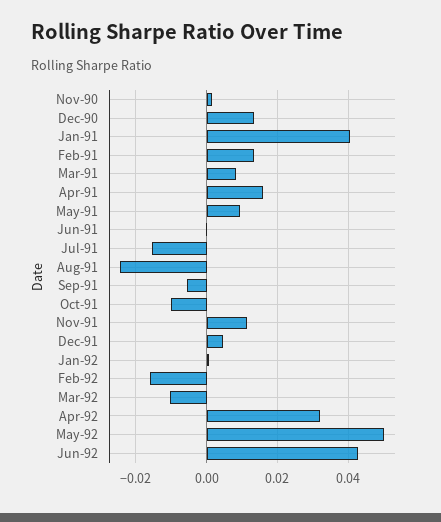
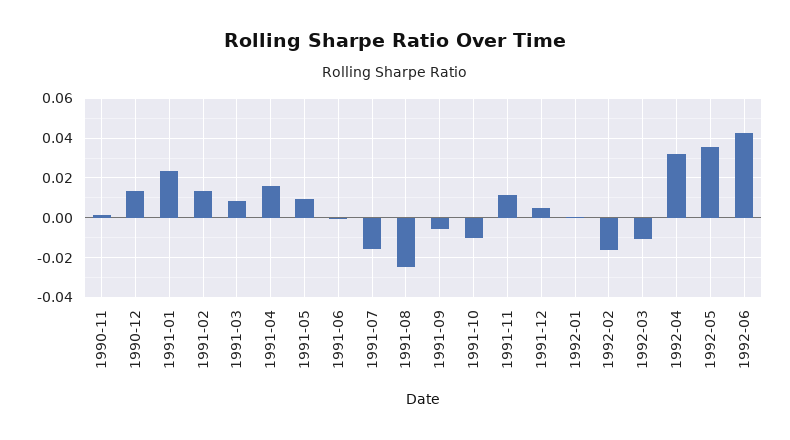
Jan-91: 0.04 -> 0.025
May-92: 0.05 -> 0.035

